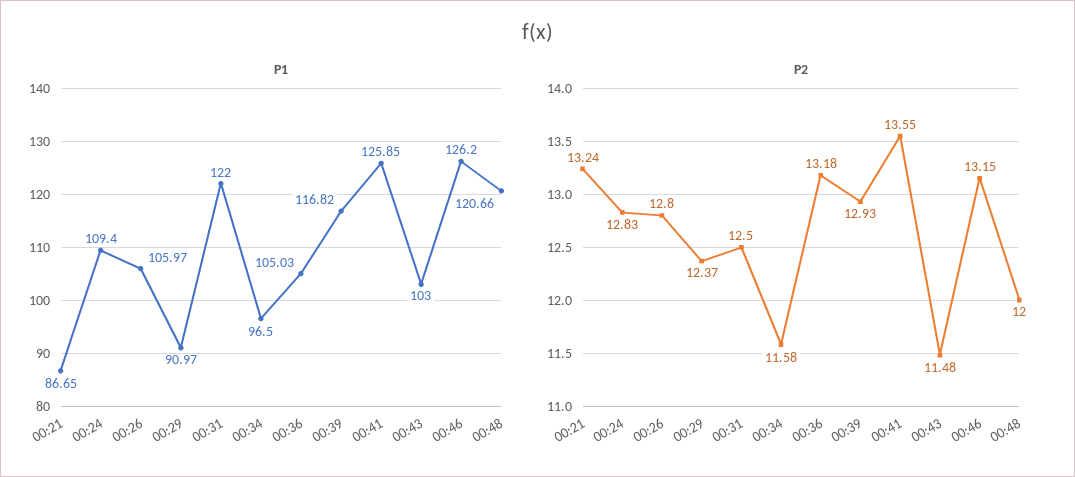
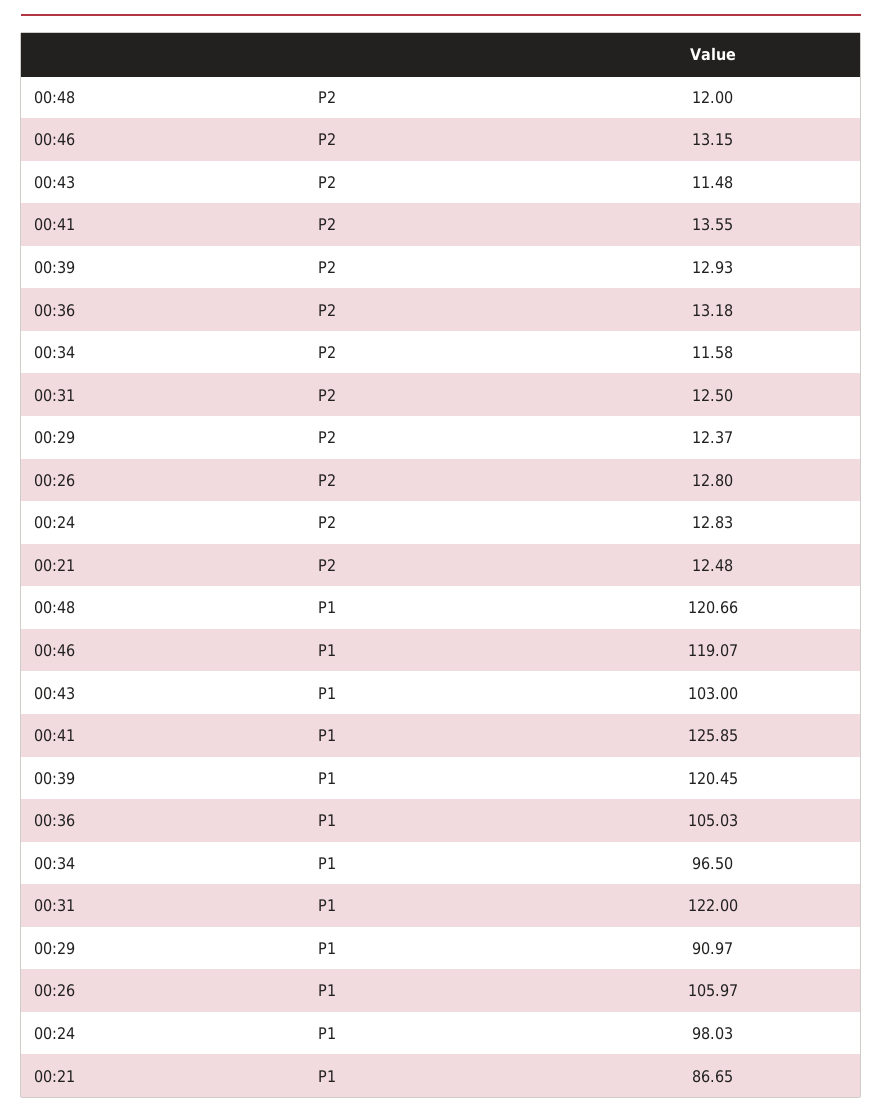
P1, 00:24: 109.4 -> 98.03
P1, 00:39: 116.82 -> 120.45
P1, 00:46: 126.2 -> 119.07
P2, 00:21: 13.24 -> 12.48

